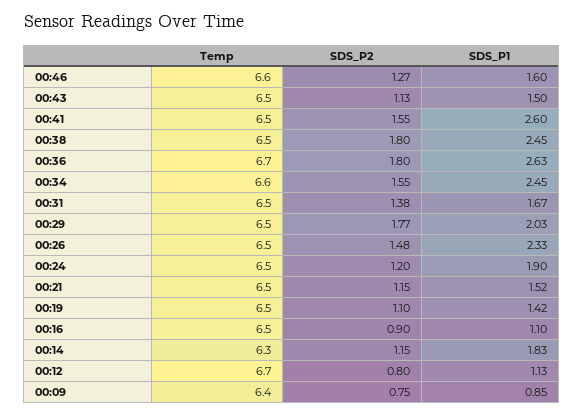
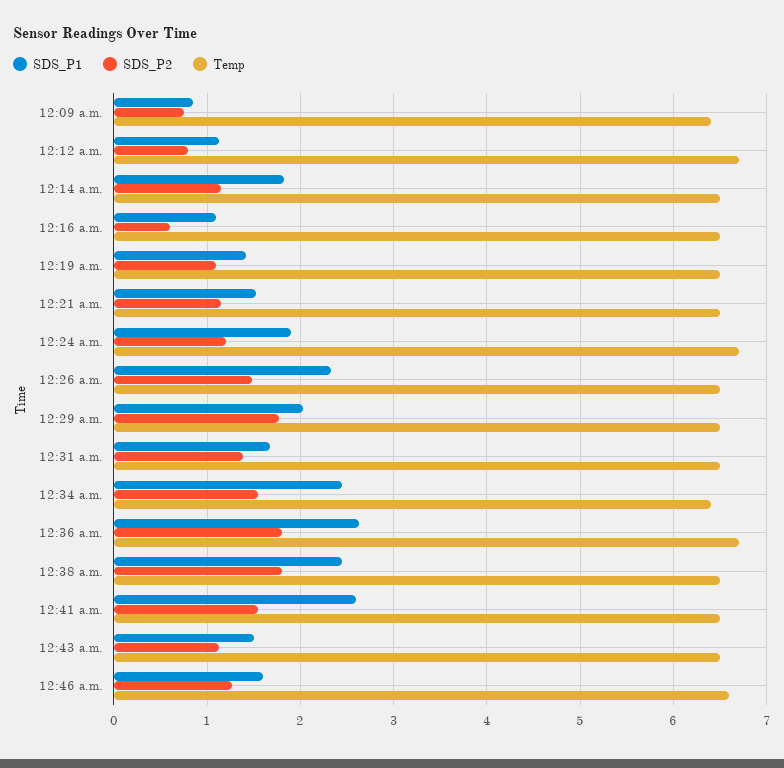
Temp, 00:34: 6.6 -> 6.4
Temp, 00:24: 6.5 -> 6.7
SDS_P2, 00:16: 0.9 -> 0.6
Temp, 00:14: 6.3 -> 6.5

